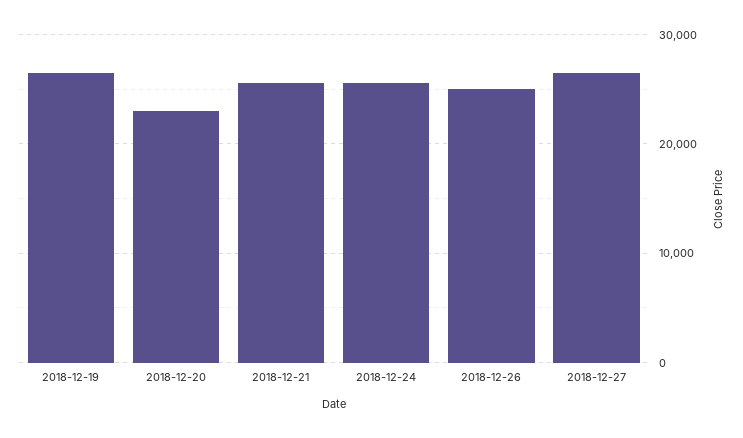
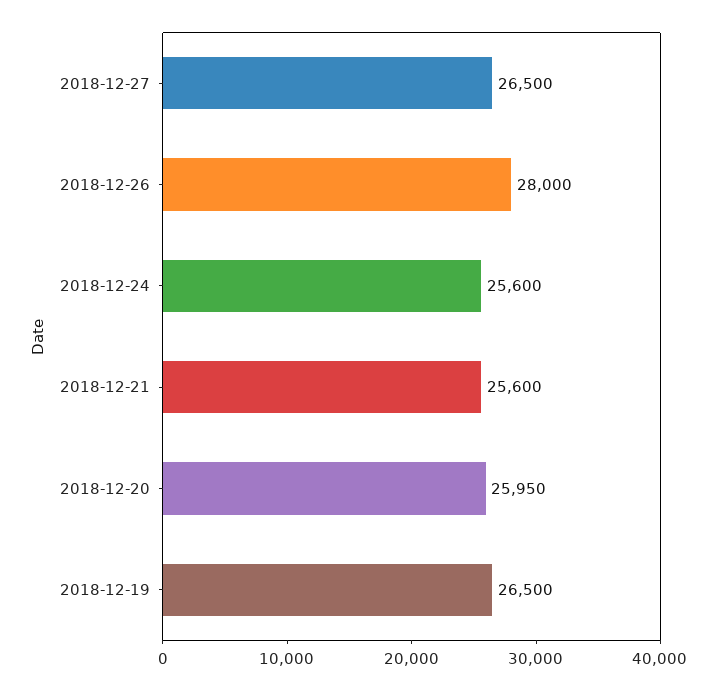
2018-12-20: 23000 -> 25950
2018-12-26: 25000 -> 28000

